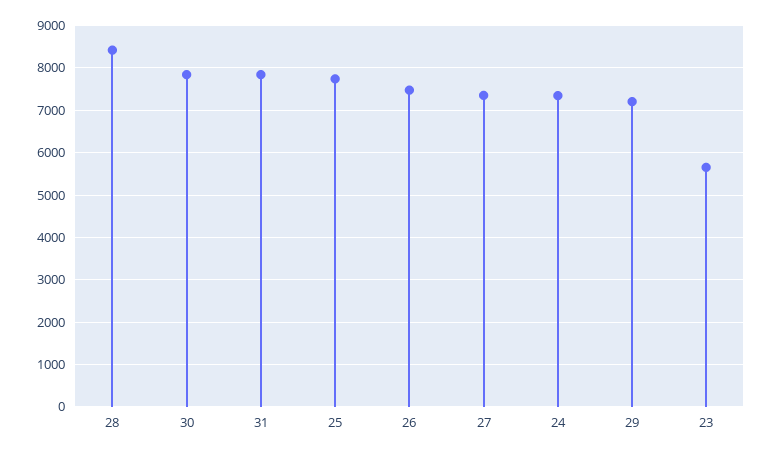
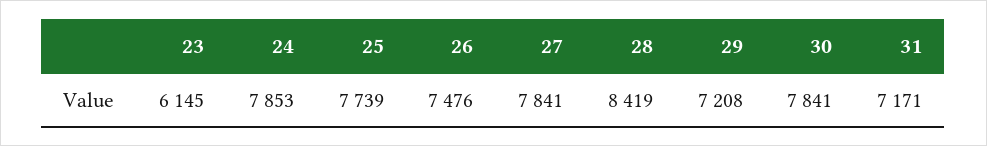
31: 7800 -> 7171
27: 7400 -> 7841
24: 7400 -> 7853
23: 5600 -> 6145

